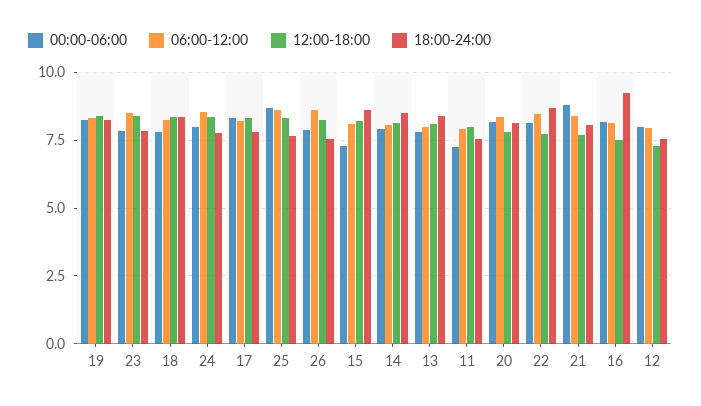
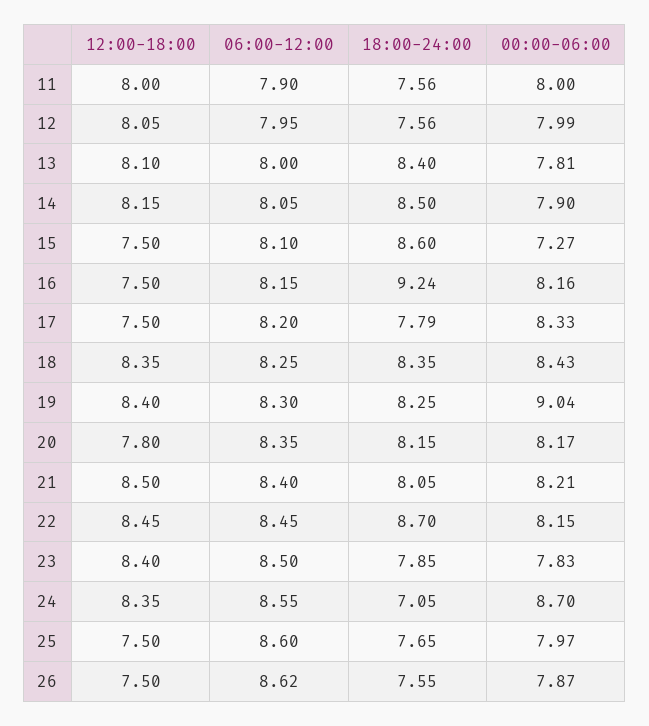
00:00-06:00, 19: 8.25 -> 9.04
00:00-06:00, 18: 7.75 -> 8.43
00:00-06:00, 24: 8 -> 8.7
18:00-24:00, 24: 7.75 -> 7.05
12:00-18:00, 17: 8.25 -> 7.5
00:00-06:00, 25: 8.75 -> 7.97
12:00-18:00, 25: 8.25 -> 7.5
12:00-18:00, 26: 8.25 -> 7.5
12:00-18:00, 15: 8.25 -> 7.5
00:00-06:00, 11: 7.25 -> 8
12:00-18:00, 22: 7.75 -> 8.45
00:00-06:00, 21: 8.75 -> 8.21
12:00-18:00, 21: 7.75 -> 8.5
12:00-18:00, 12: 7.25 -> 8.05

